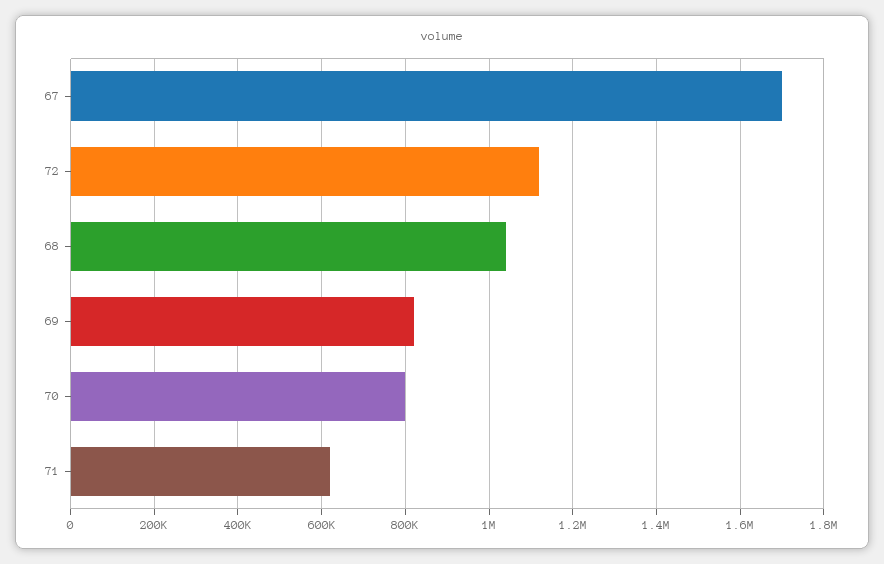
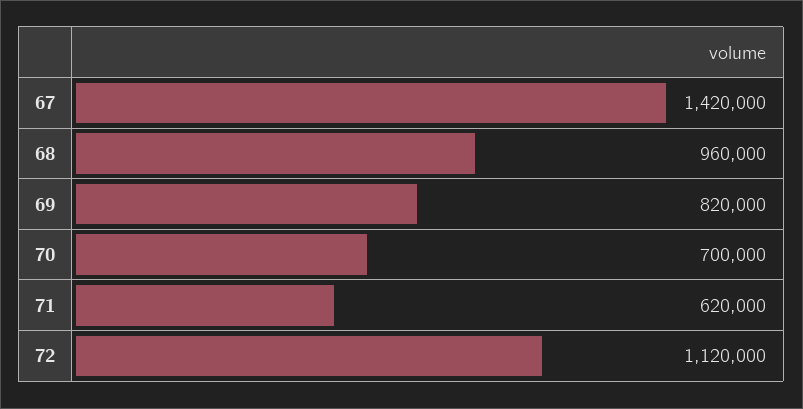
67: 1700000 -> 1420000
68: 1040000 -> 960000
70: 800000 -> 700000

